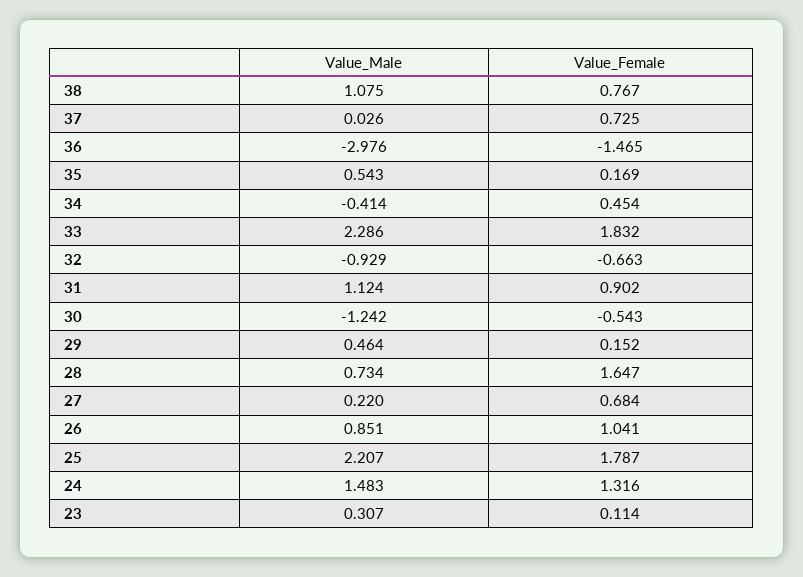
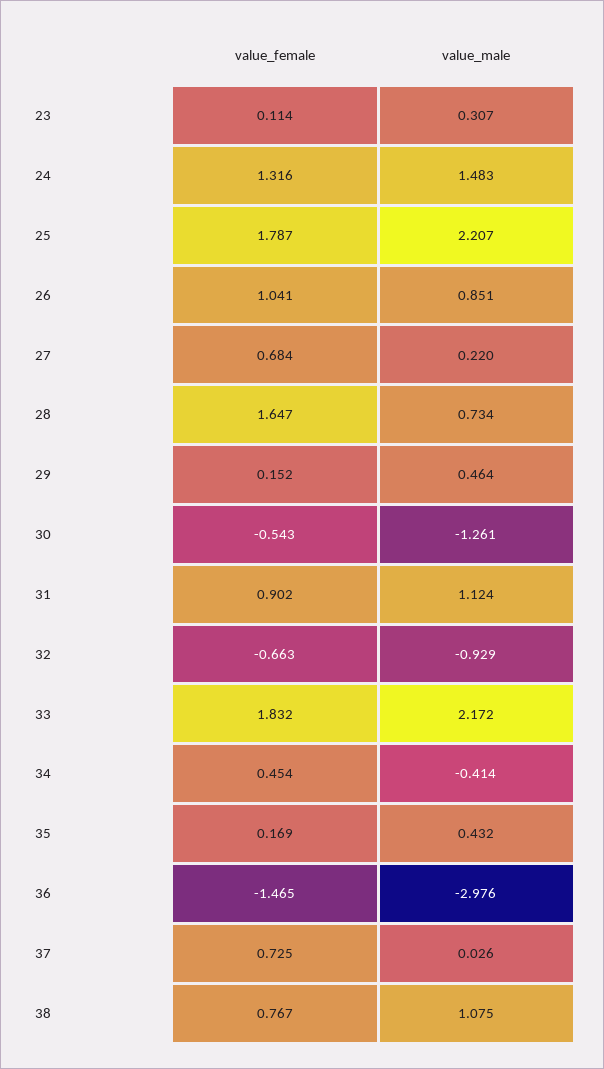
Value_Male, 35: 0.543 -> 0.432
Value_Male, 33: 2.286 -> 2.172
Value_Male, 30: -1.242 -> -1.261

